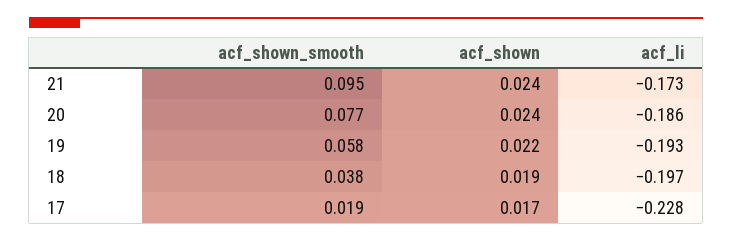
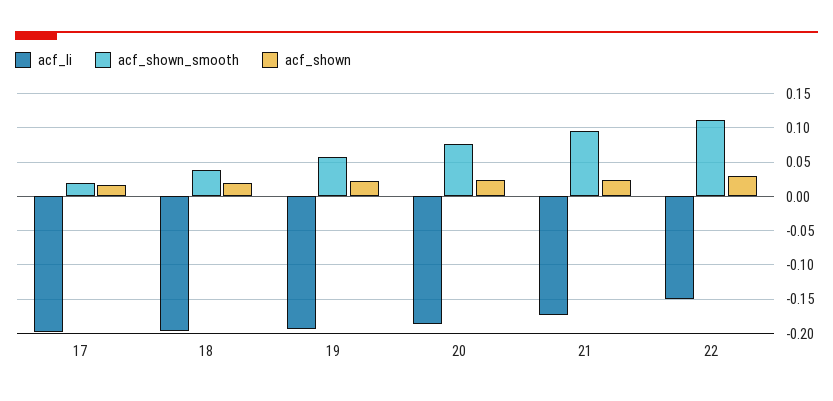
acf_li, 17: -0.228 -> -0.2
acf_li, 22: none -> -0.15
acf_shown_smooth, 22: none -> 0.11
acf_shown, 22: none -> 0.03

